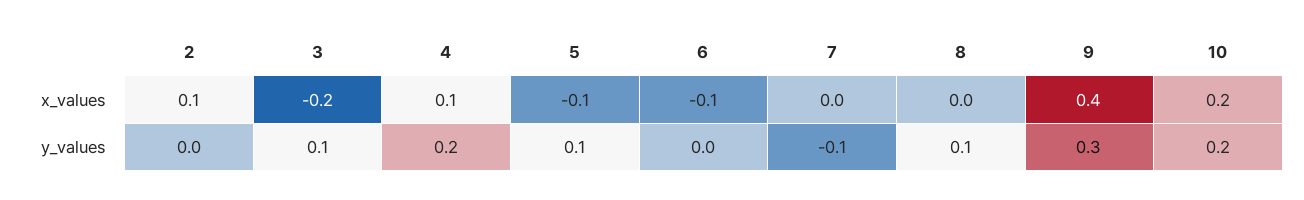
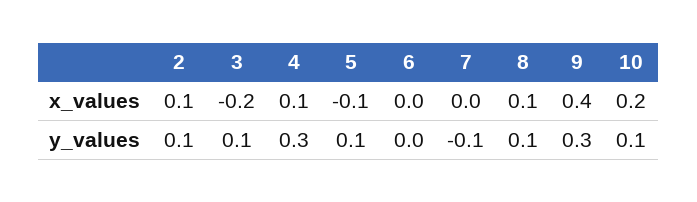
6, x_values: -0.1 -> 0
8, x_values: 0 -> 0.1
2, y_values: 0 -> 0.1
4, y_values: 0.2 -> 0.3
10, y_values: 0.2 -> 0.1

